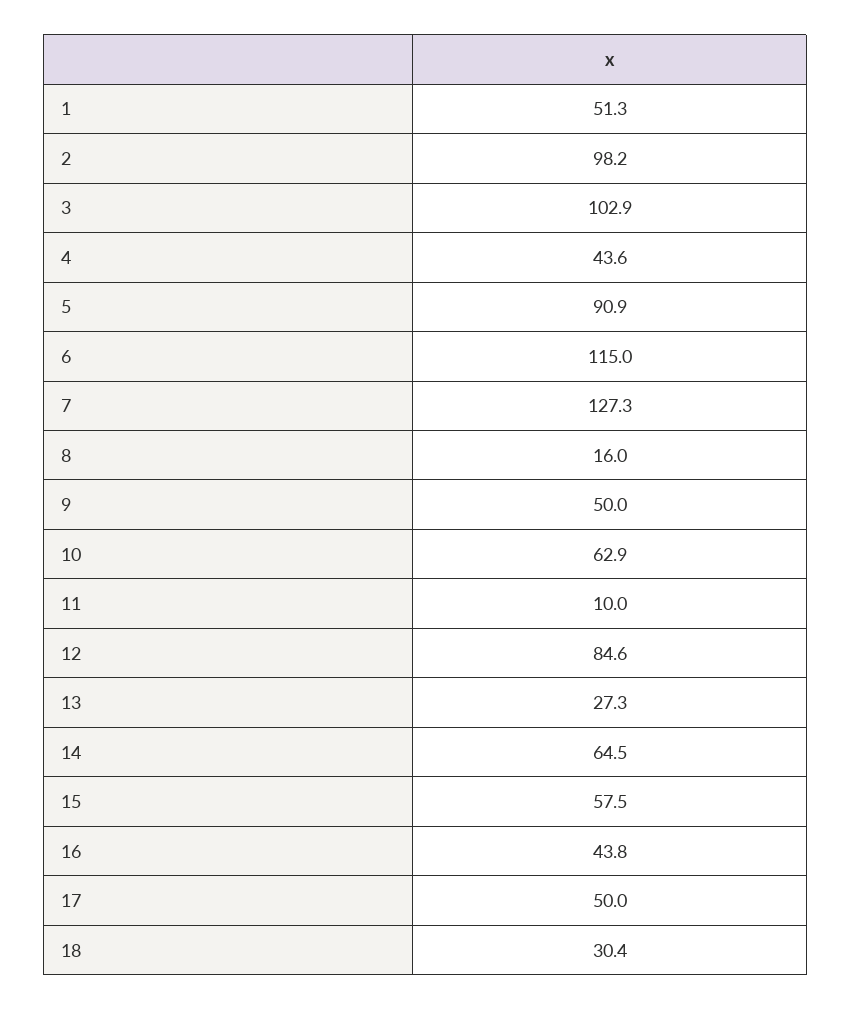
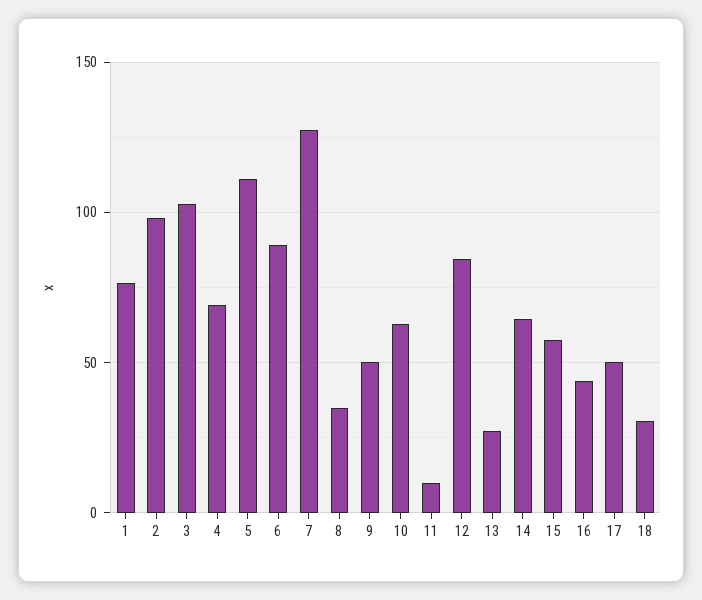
1: 51.3 -> 75
4: 43.6 -> 70
5: 90.9 -> 110
6: 115 -> 90
8: 16 -> 35

